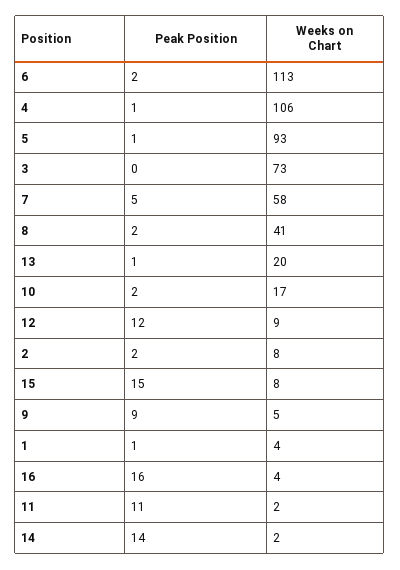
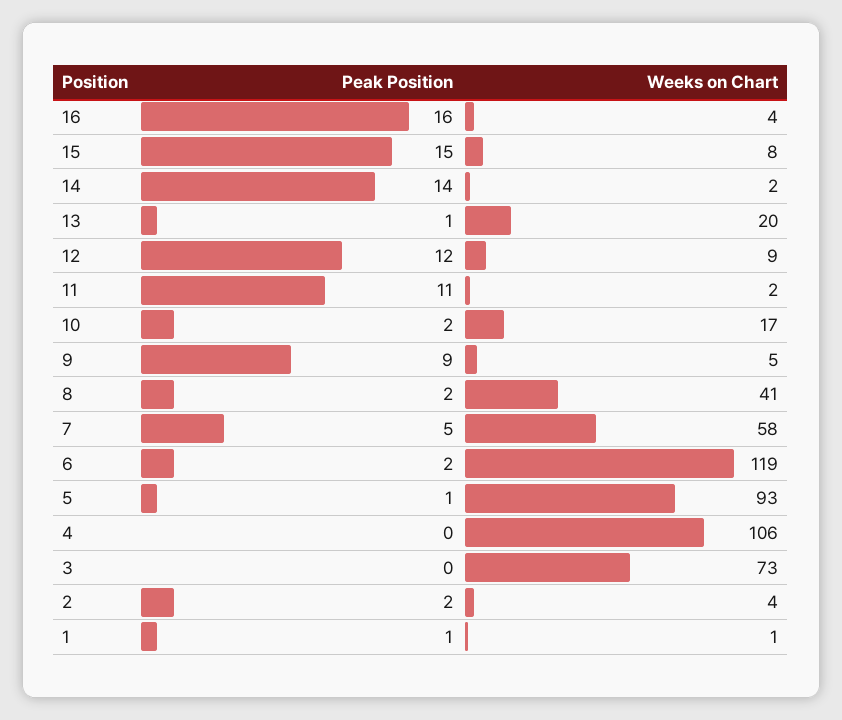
Weeks on Chart, 6: 113 -> 119
Peak Position, 4: 1 -> 0
Weeks on Chart, 2: 8 -> 4
Weeks on Chart, 1: 4 -> 1

